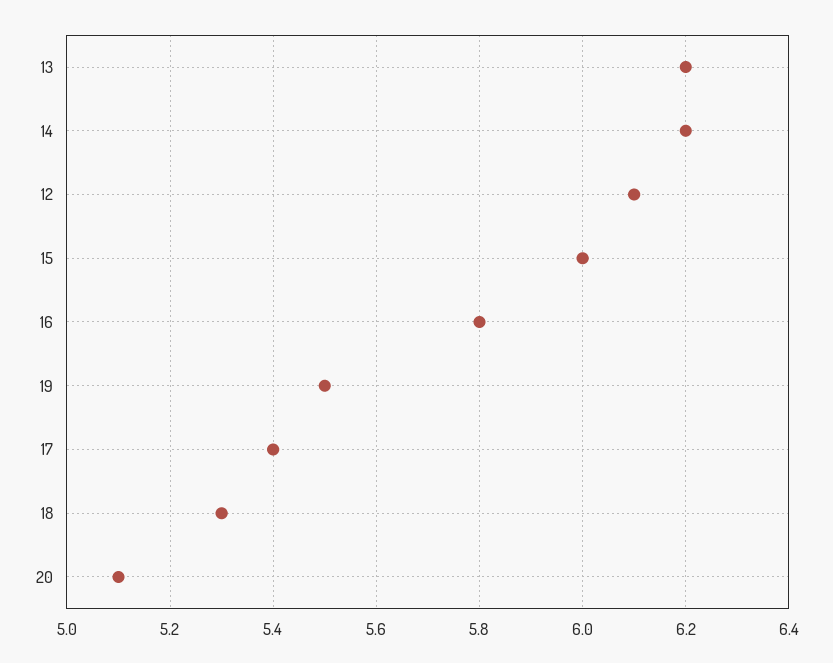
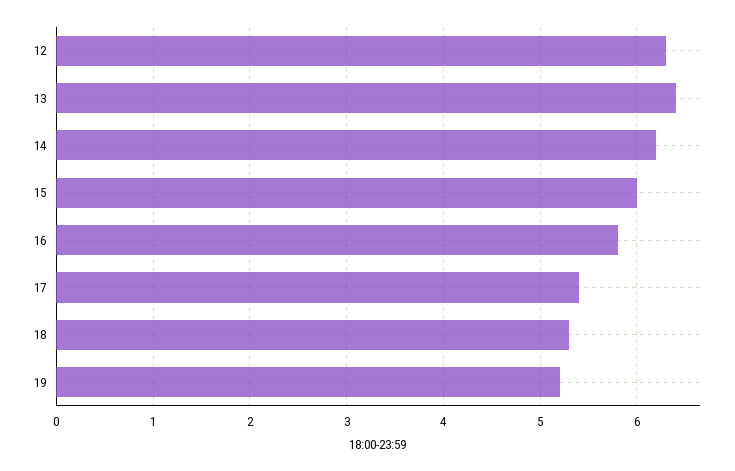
13: 6.2 -> 6.4
12: 6.1 -> 6.3
19: 5.5 -> 5.2
20: 5.1 -> none

